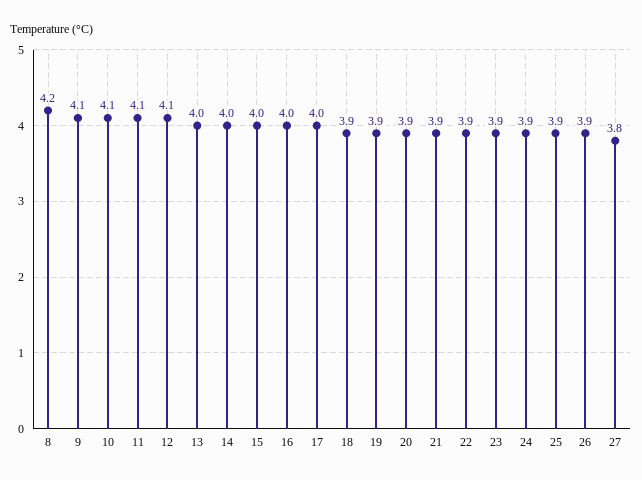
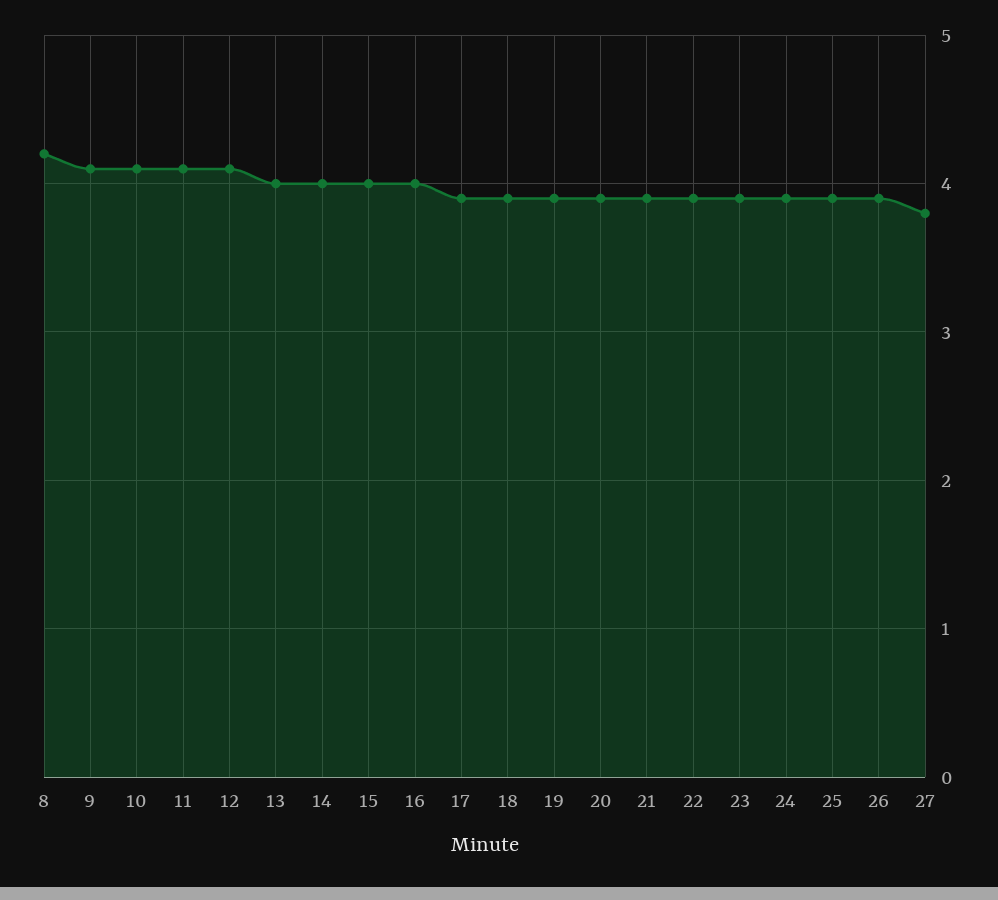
17: 4 -> 3.9

